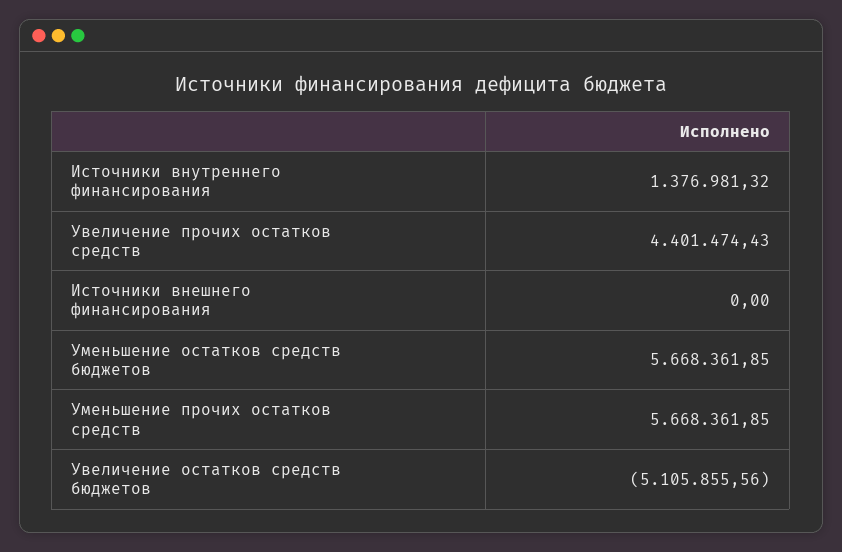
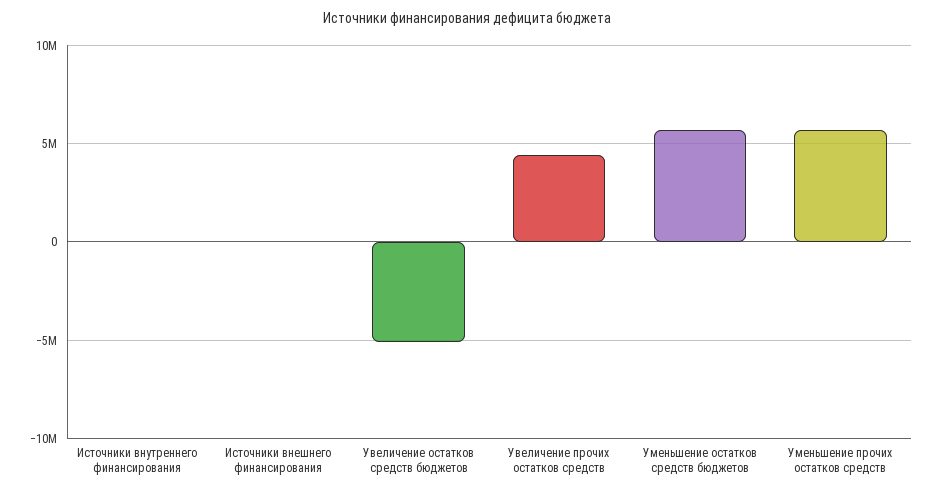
Источники внутреннего финансирования: 1376981.32 -> 0

